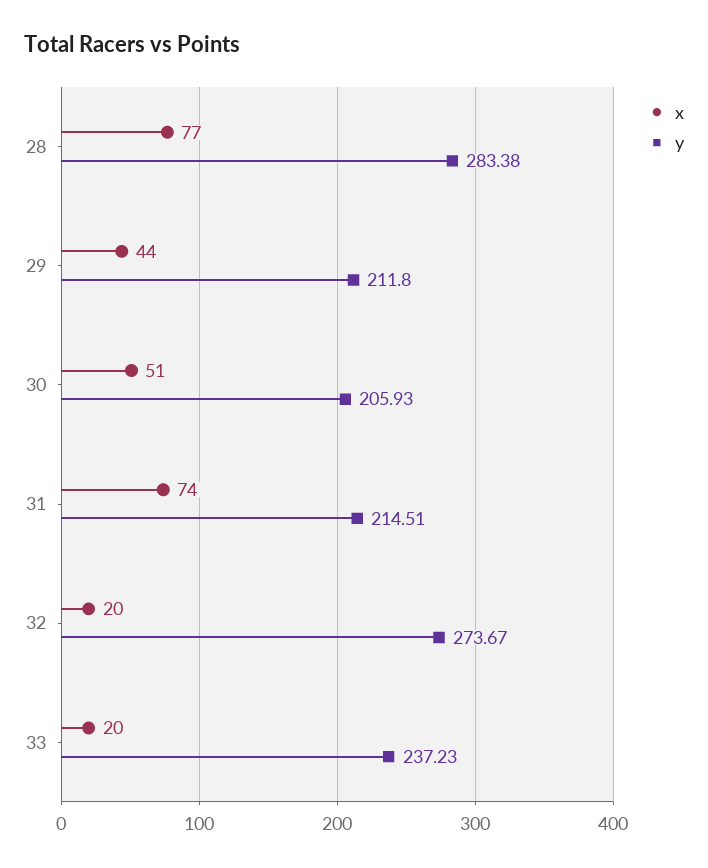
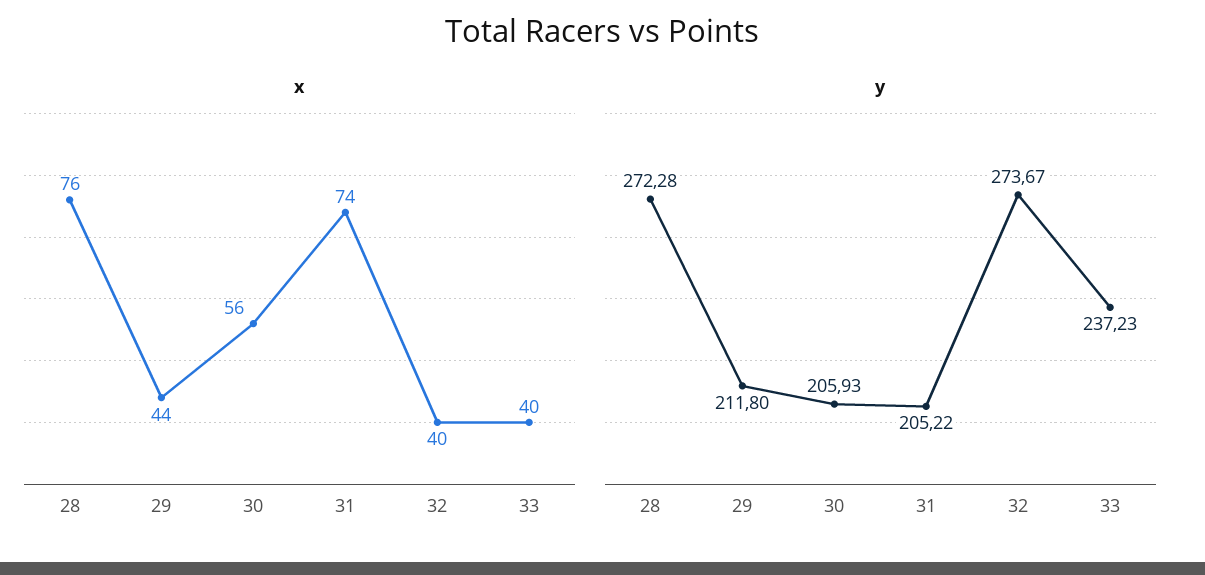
x, 28: 77 -> 76
y, 28: 283.38 -> 272.28
x, 30: 51 -> 56
y, 31: 214.51 -> 205.22
x, 32: 20 -> 40
x, 33: 20 -> 40

